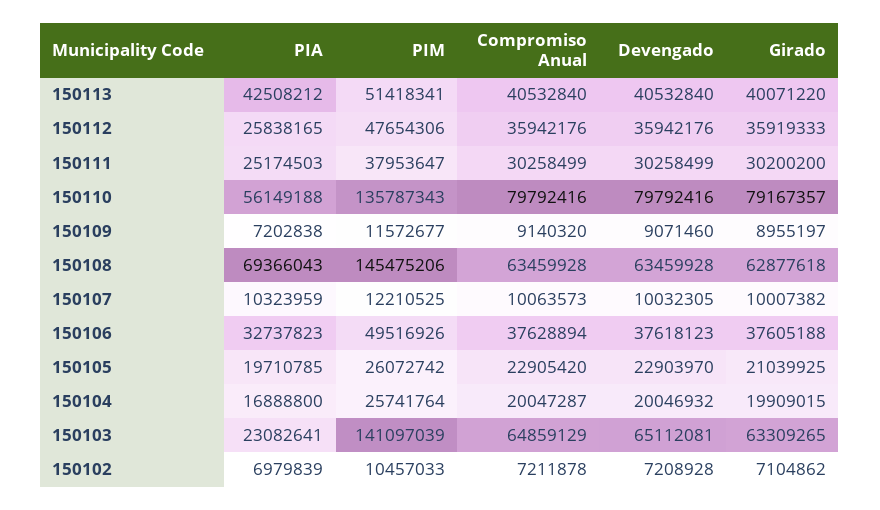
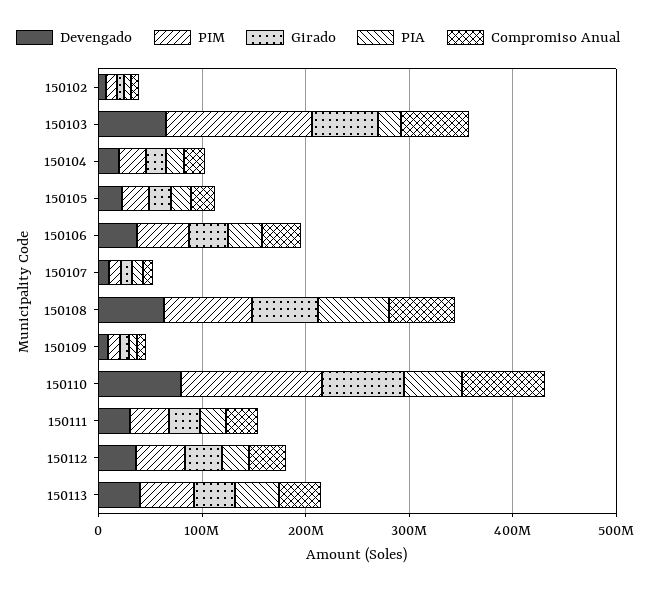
PIM, 150108: 145475206 -> 80000000

